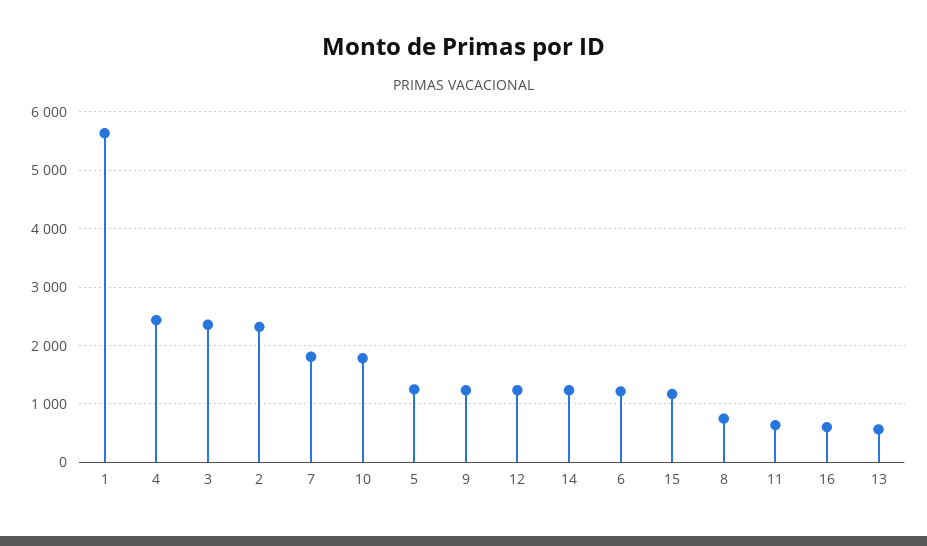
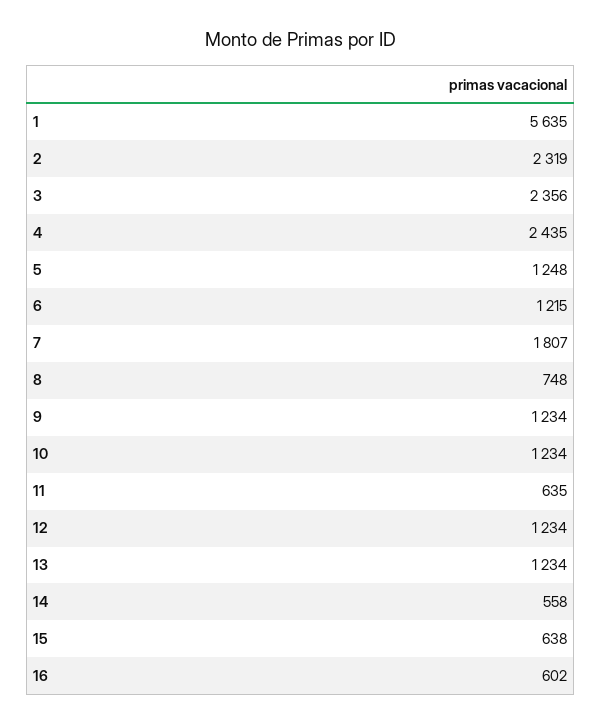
10: 1800 -> 1234
14: 1200 -> 558
15: 1200 -> 638
13: 600 -> 1234

